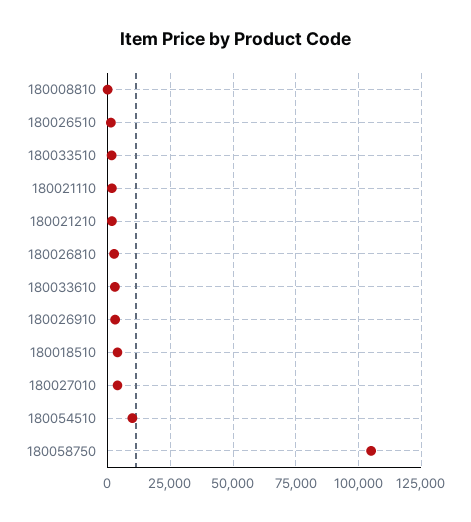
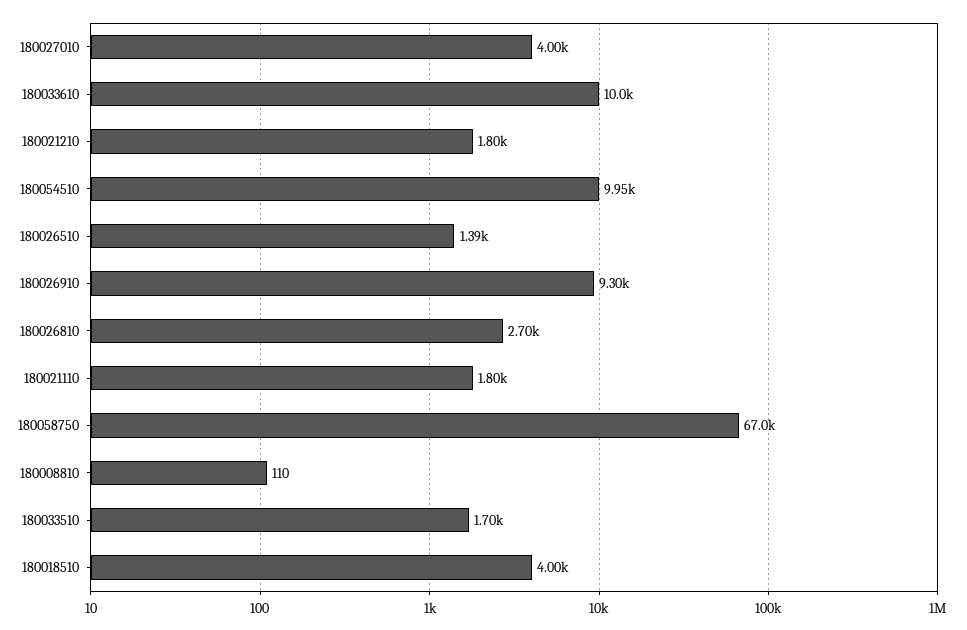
180033610: 2500 -> 10000
180026910: 2500 -> 9300
180058750: 105000 -> 67000

